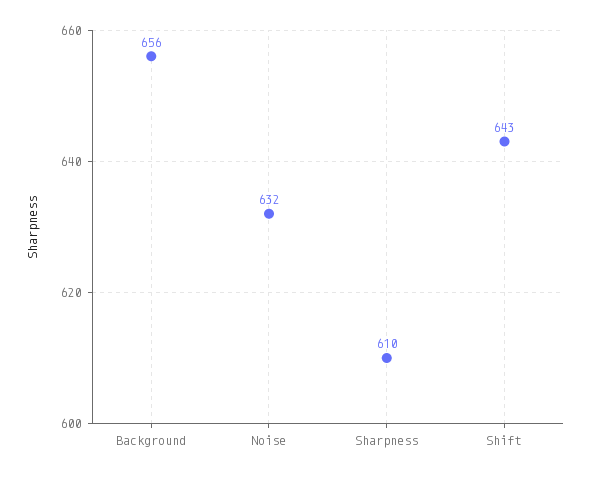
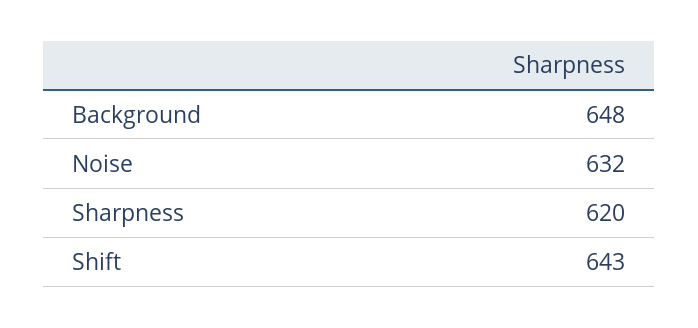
Background: 656 -> 648
Sharpness: 610 -> 620

